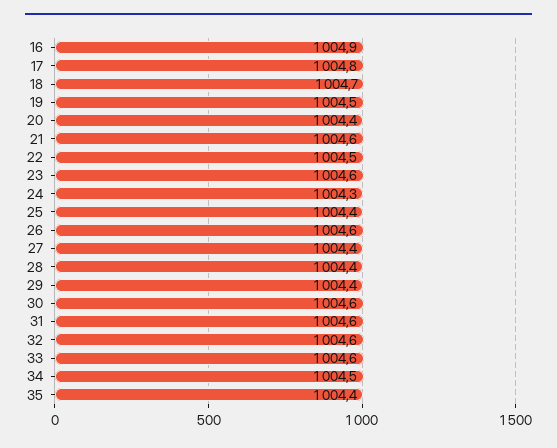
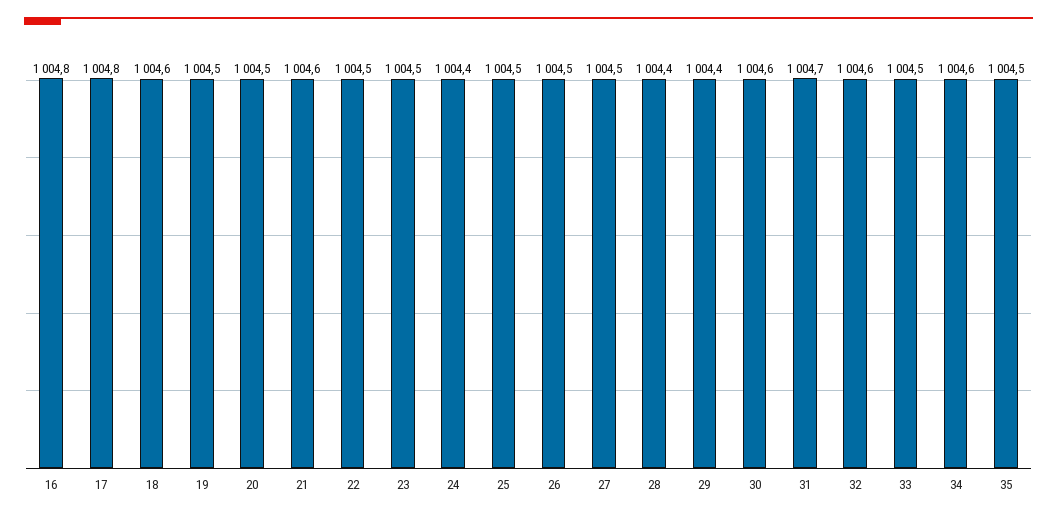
16: 1004.9 -> 1004.8
18: 1004.7 -> 1004.6
20: 1004.4 -> 1004.5
23: 1004.6 -> 1004.5
24: 1004.3 -> 1004.4
25: 1004.4 -> 1004.5
26: 1004.6 -> 1004.5
27: 1004.4 -> 1004.5
31: 1004.6 -> 1004.7
33: 1004.6 -> 1004.5
34: 1004.5 -> 1004.6
35: 1004.4 -> 1004.5

